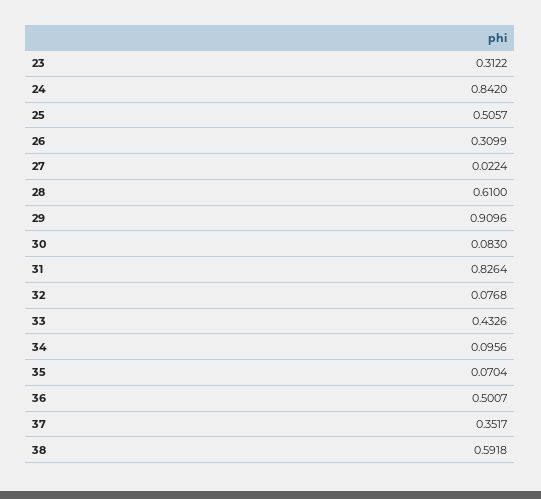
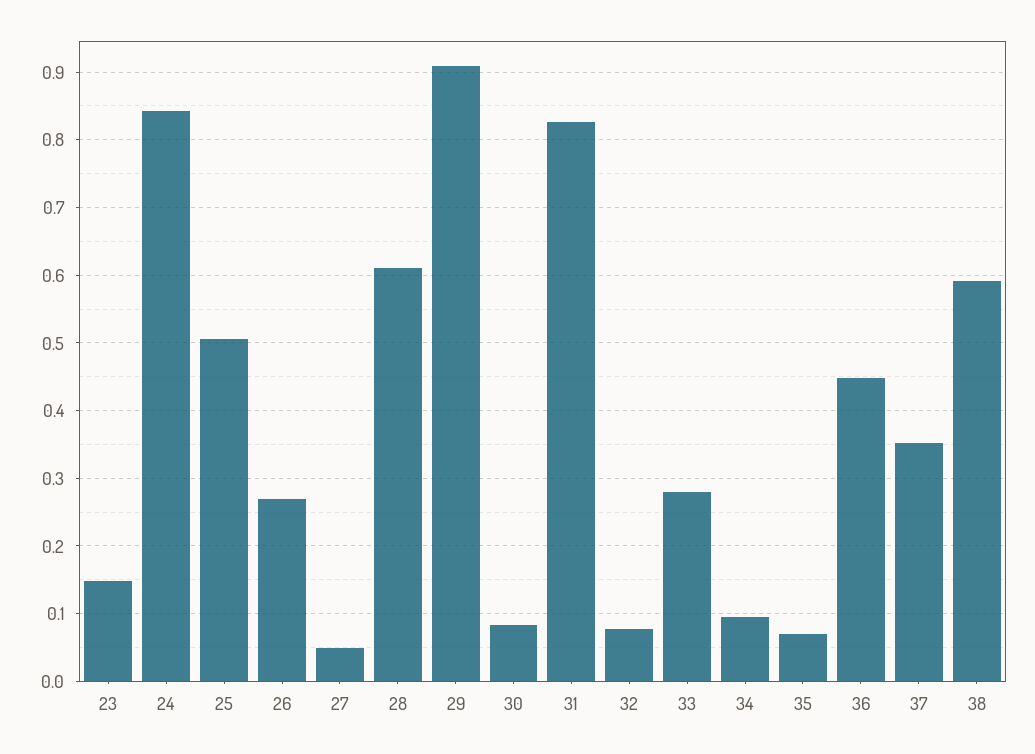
23: 0.3122 -> 0.15
26: 0.3099 -> 0.27
27: 0.0224 -> 0.05
33: 0.4326 -> 0.28
36: 0.5007 -> 0.45

